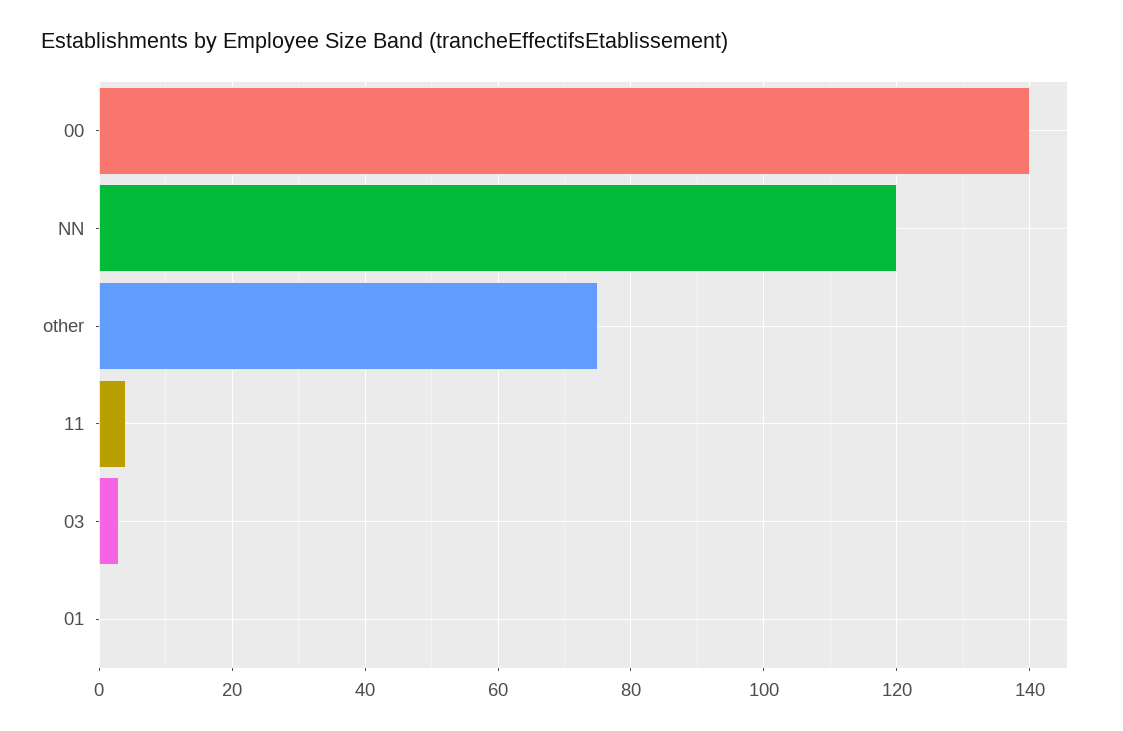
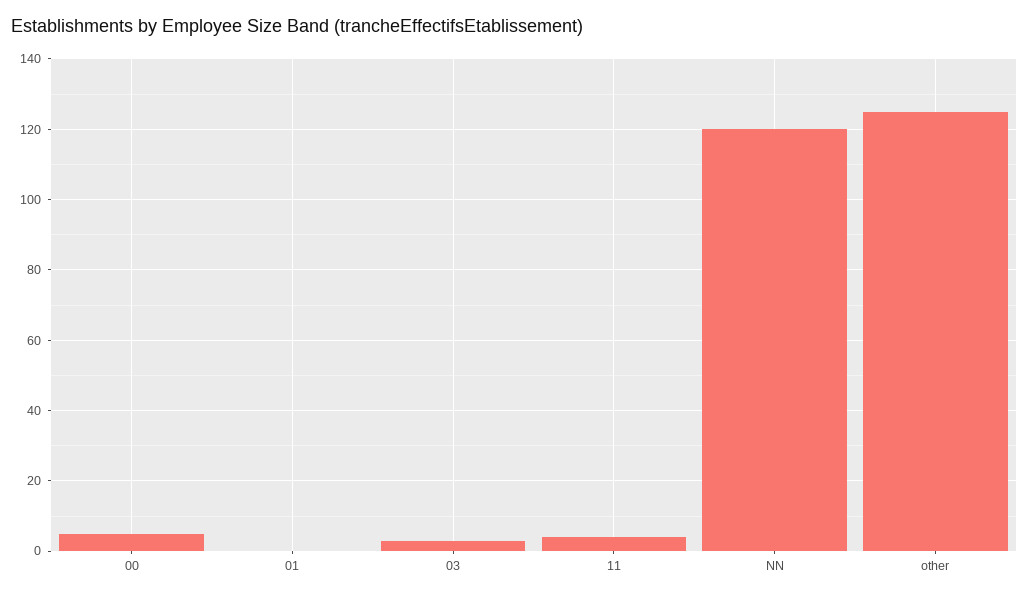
00: 140 -> 5
other: 75 -> 125

